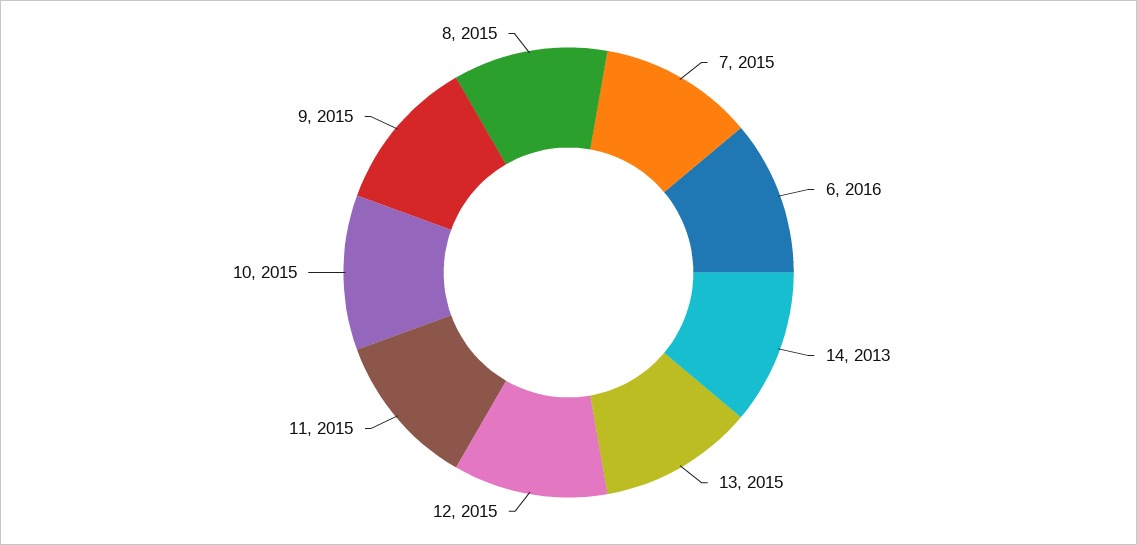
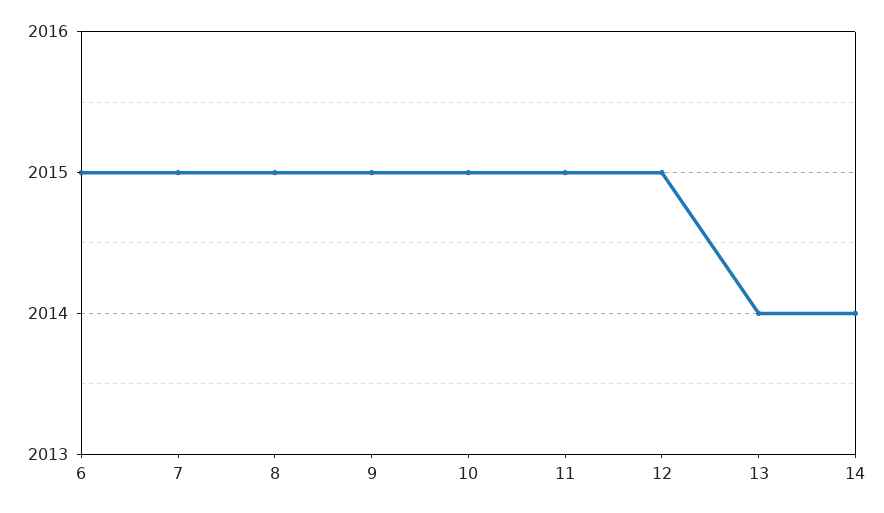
6: 2016 -> 2015
14: 2013 -> 2014
13: 2015 -> 2014

